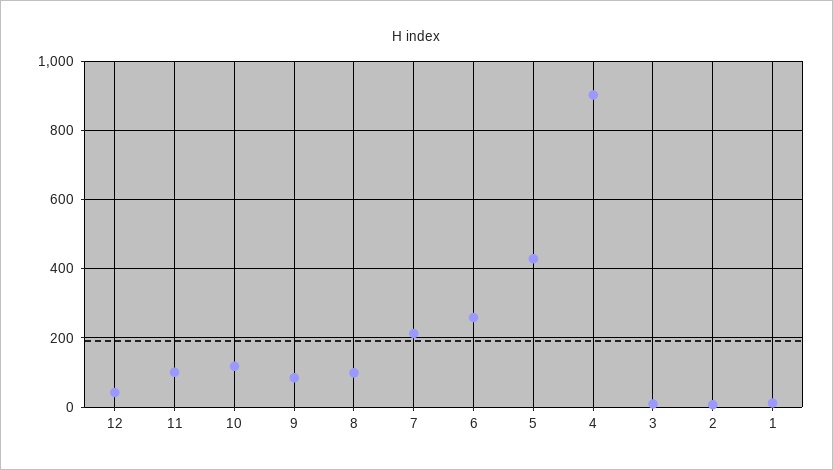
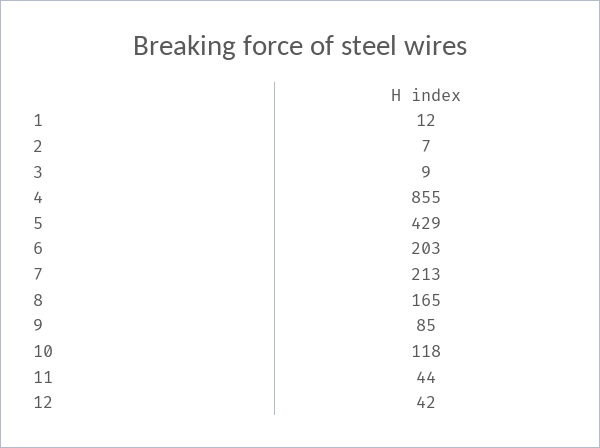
11: 100 -> 44
8: 100 -> 165
6: 260 -> 203
4: 900 -> 855

